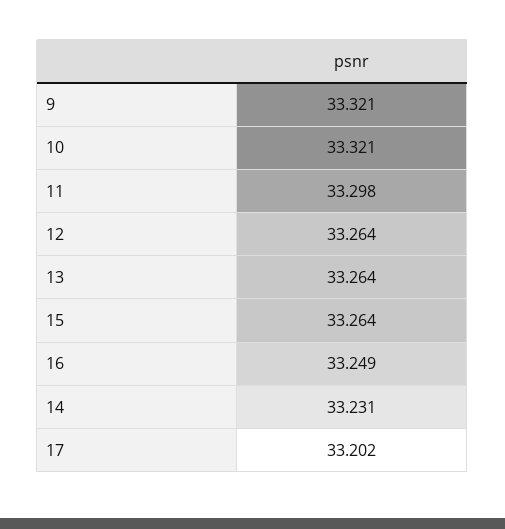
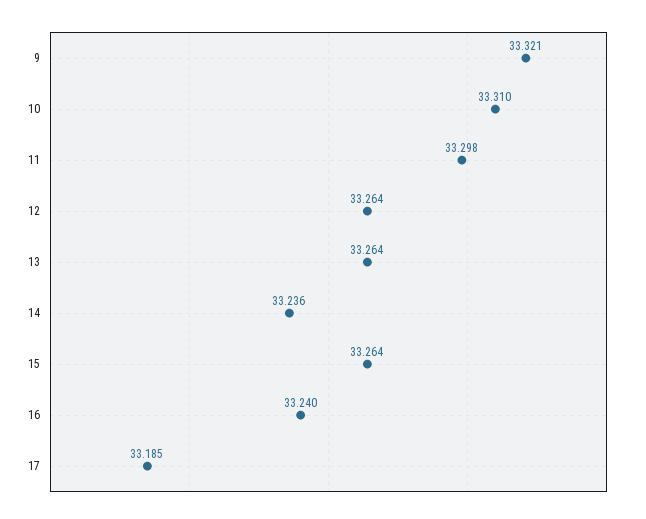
10: 33.321 -> 33.31
16: 33.249 -> 33.24
14: 33.231 -> 33.236
17: 33.202 -> 33.185

